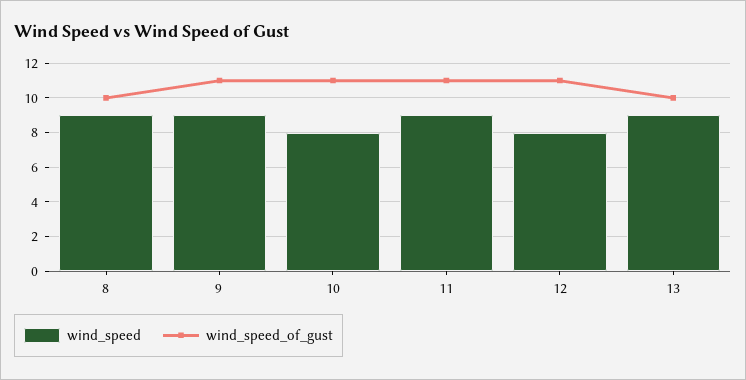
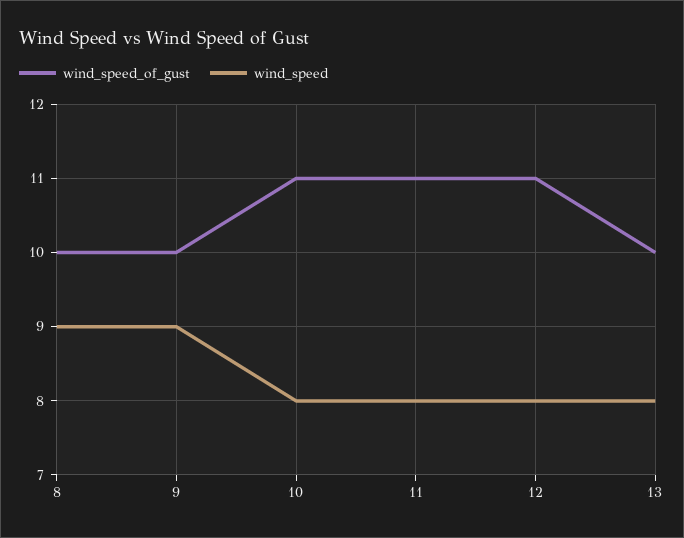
wind_speed_of_gust, 9: 11 -> 10
wind_speed, 11: 9 -> 8
wind_speed, 13: 9 -> 8

